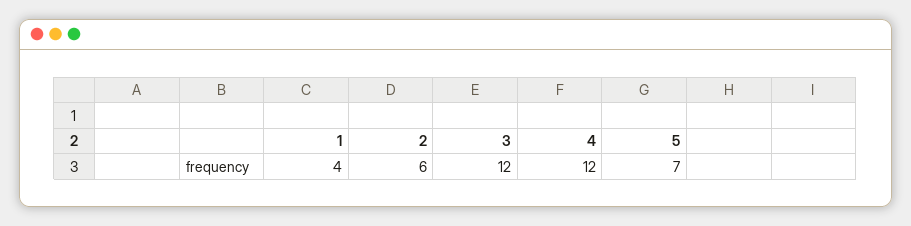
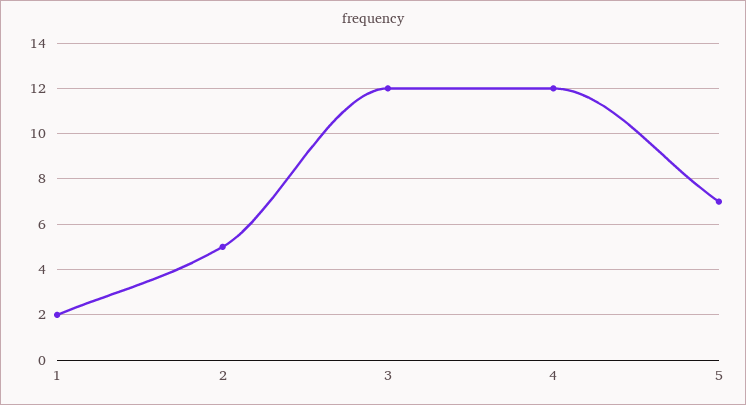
1: 4 -> 2
2: 6 -> 5

